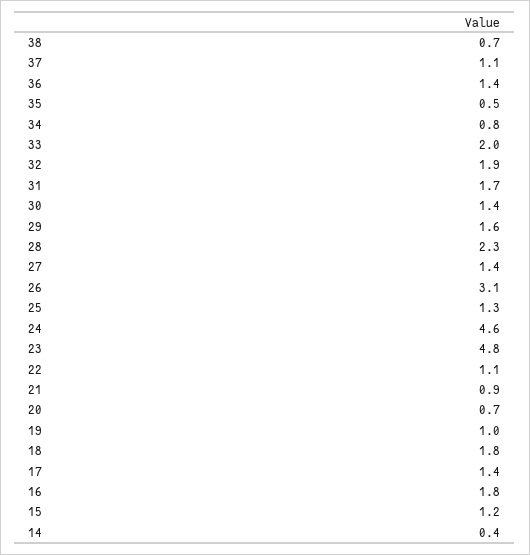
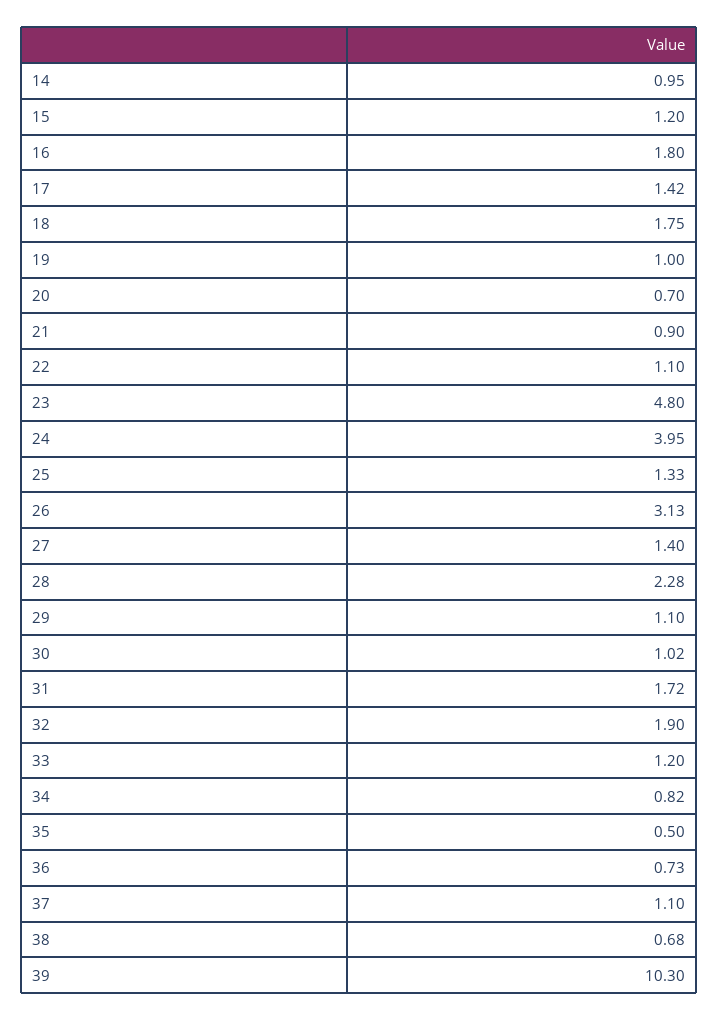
36: 1.4 -> 0.73
33: 2 -> 1.2
30: 1.4 -> 1.02
29: 1.6 -> 1.1
24: 4.6 -> 3.95
14: 0.4 -> 0.95
39: none -> 10.3

